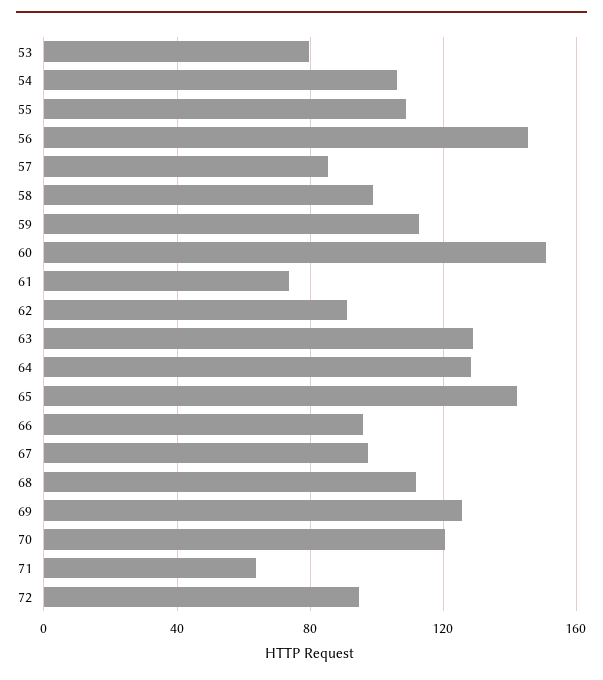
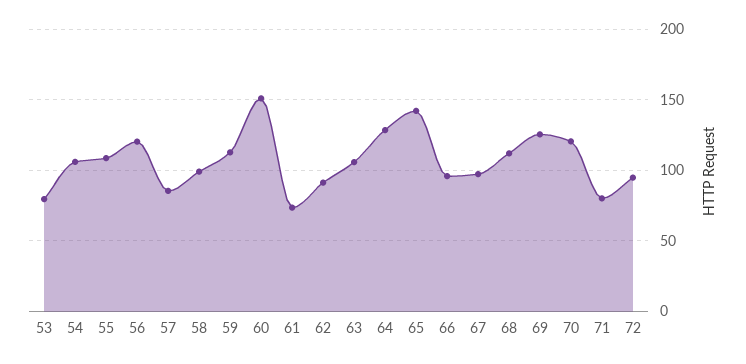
56: 145 -> 120
63: 130 -> 105
71: 65 -> 80

